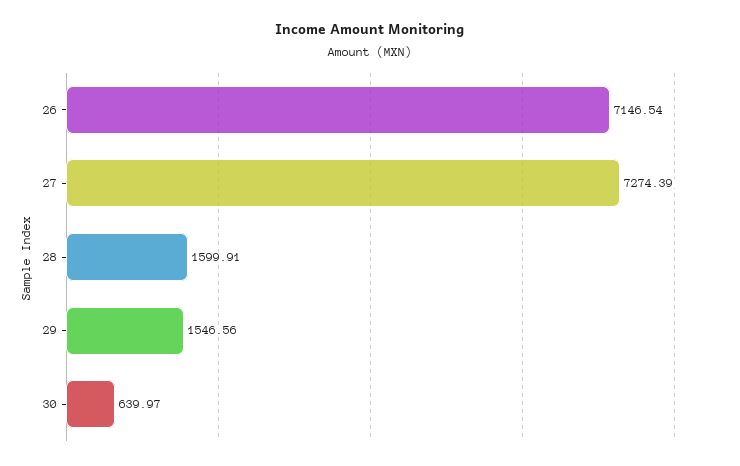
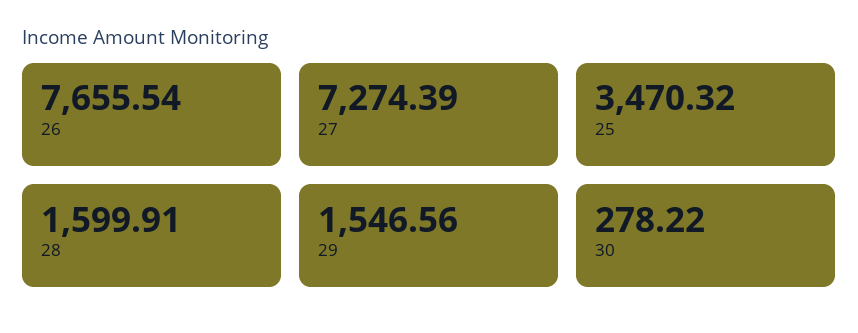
26: 7146.54 -> 7655.54
30: 639.97 -> 278.22
25: none -> 3470.32

